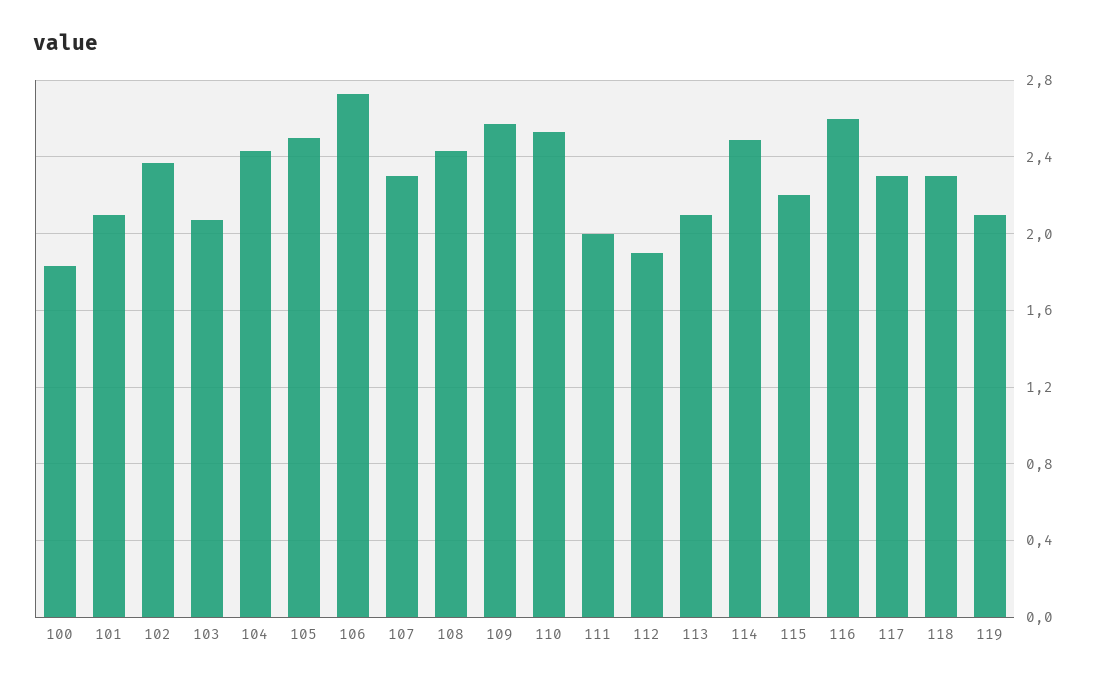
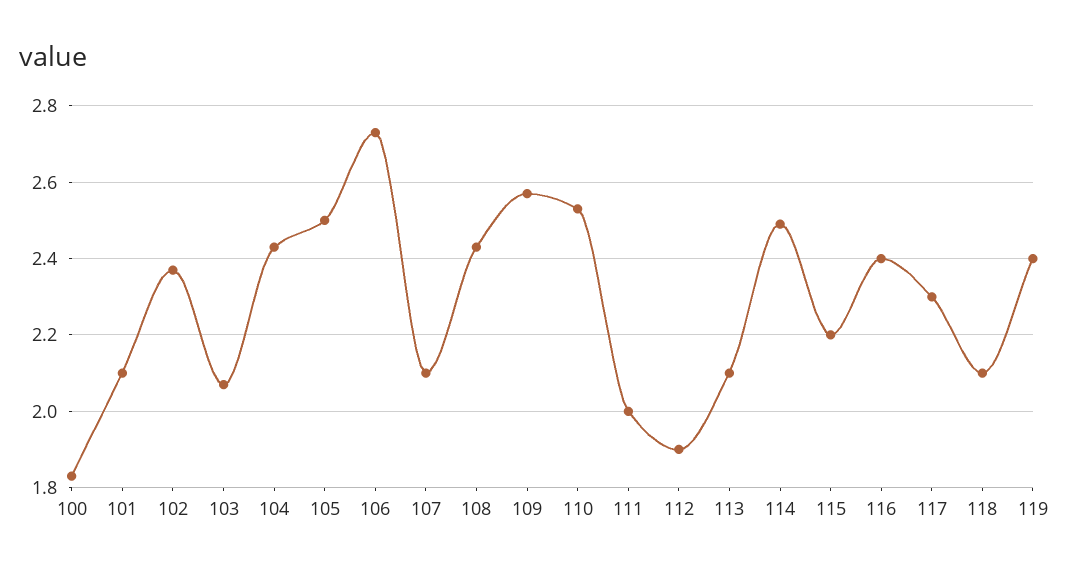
107: 2.3 -> 2.1
116: 2.6 -> 2.4
118: 2.3 -> 2.1
119: 2.1 -> 2.4

